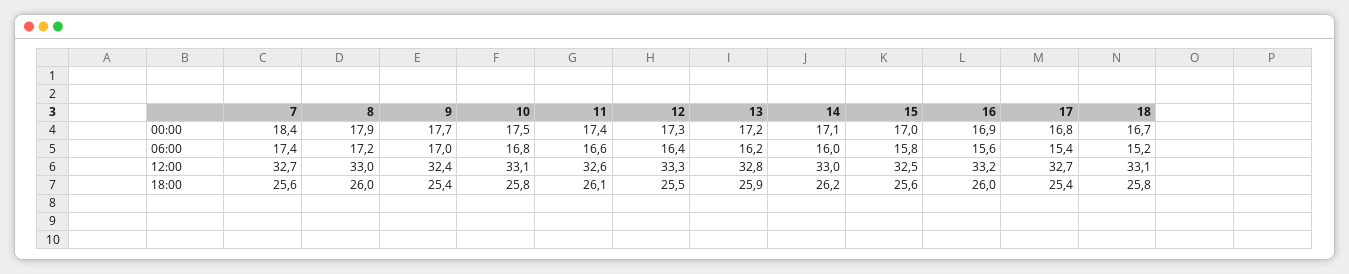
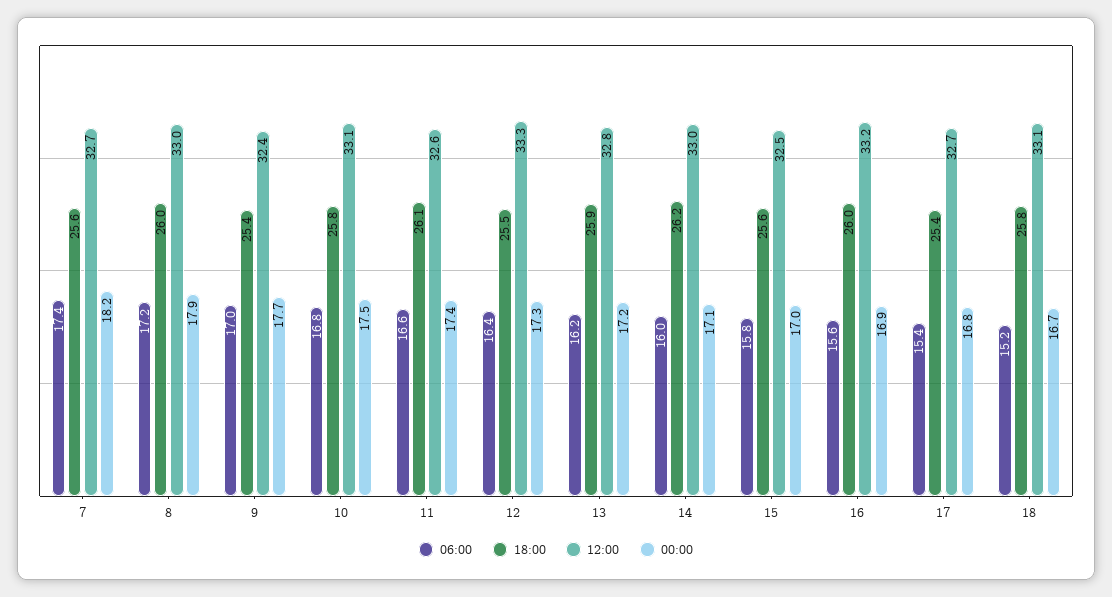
00:00, 7: 18.4 -> 18.2

